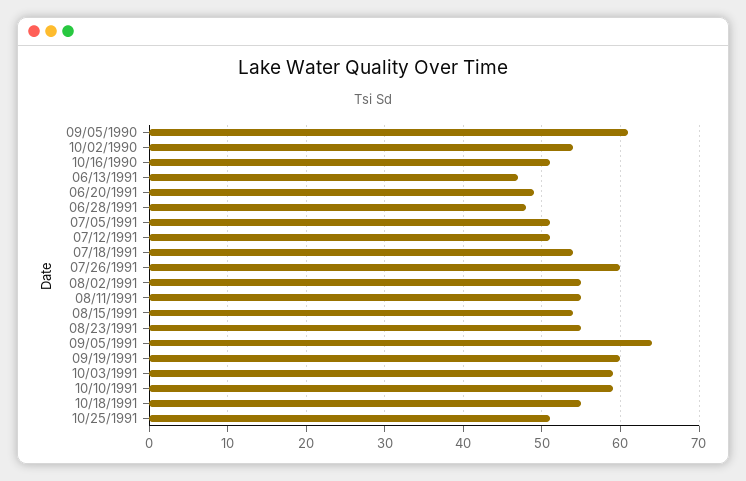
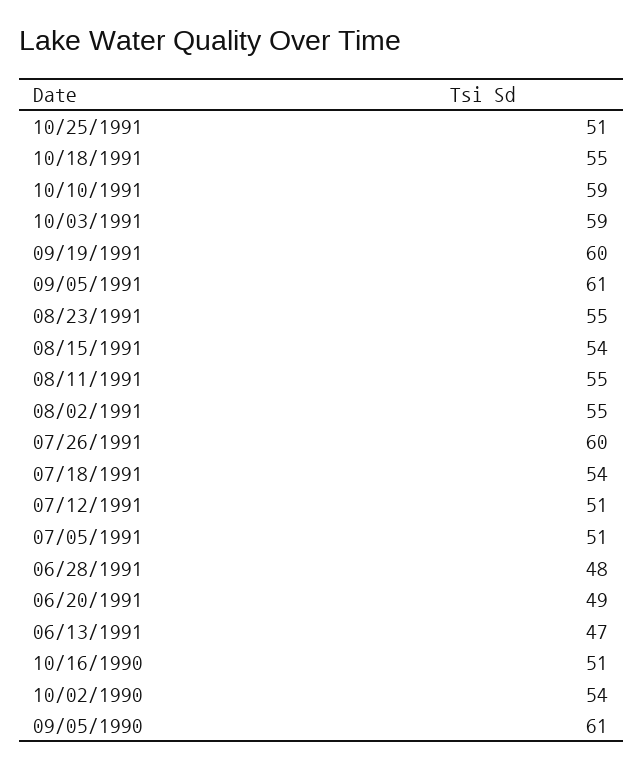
09/05/1991: 64 -> 61

